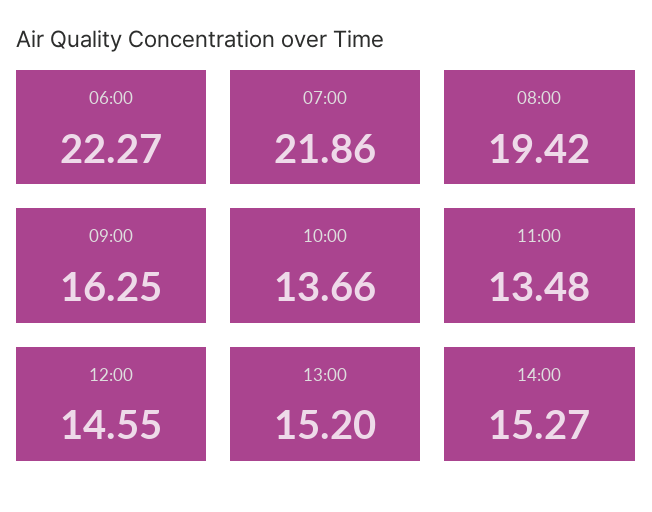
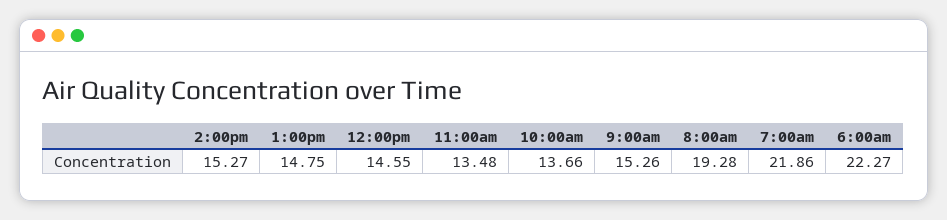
08:00: 19.42 -> 19.28
09:00: 16.25 -> 15.26
13:00: 15.2 -> 14.75

